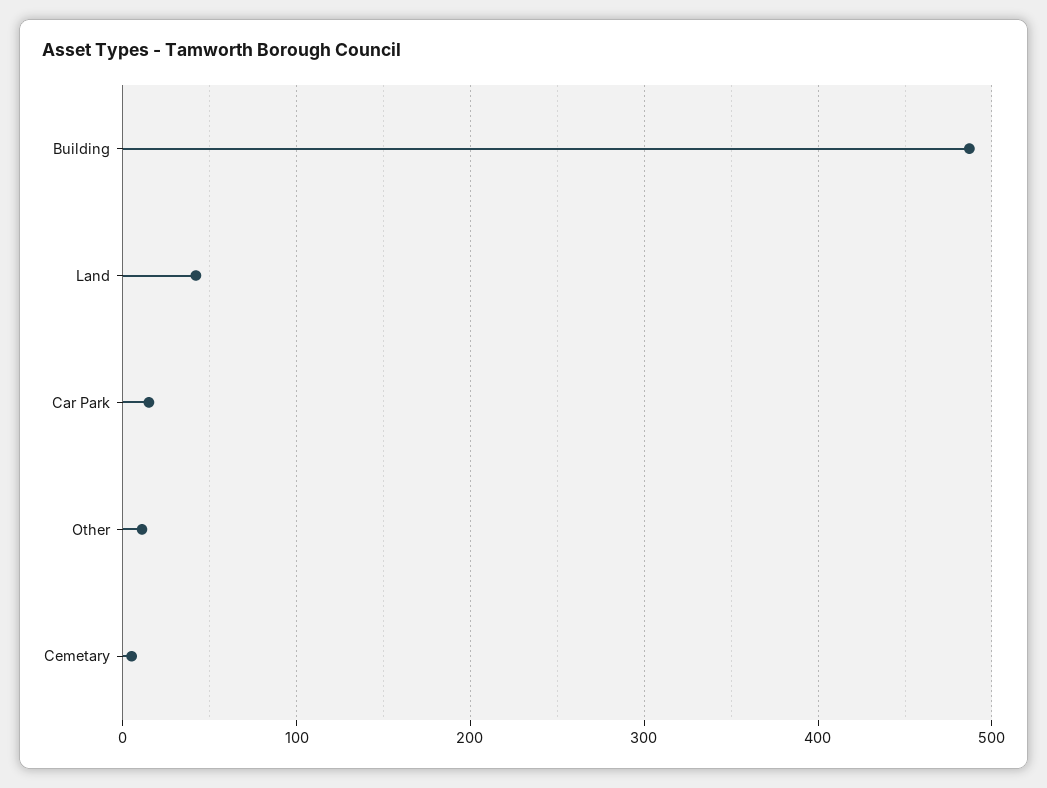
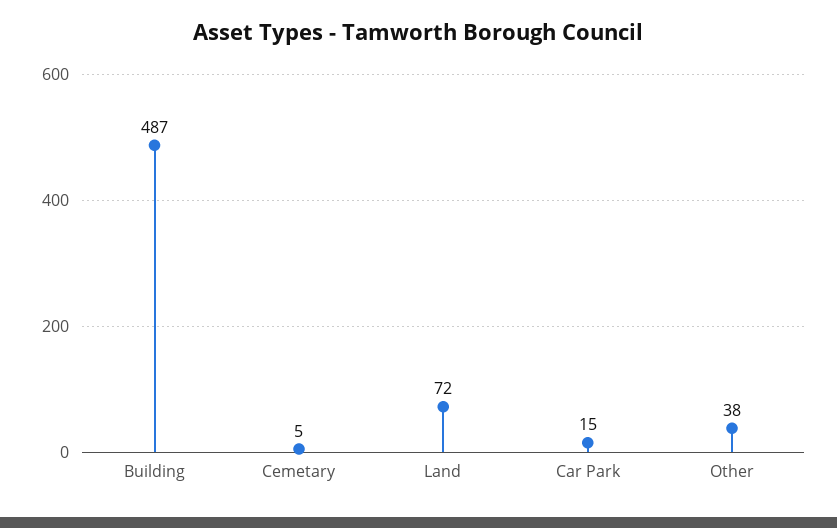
Land: 40 -> 72
Other: 10 -> 38

